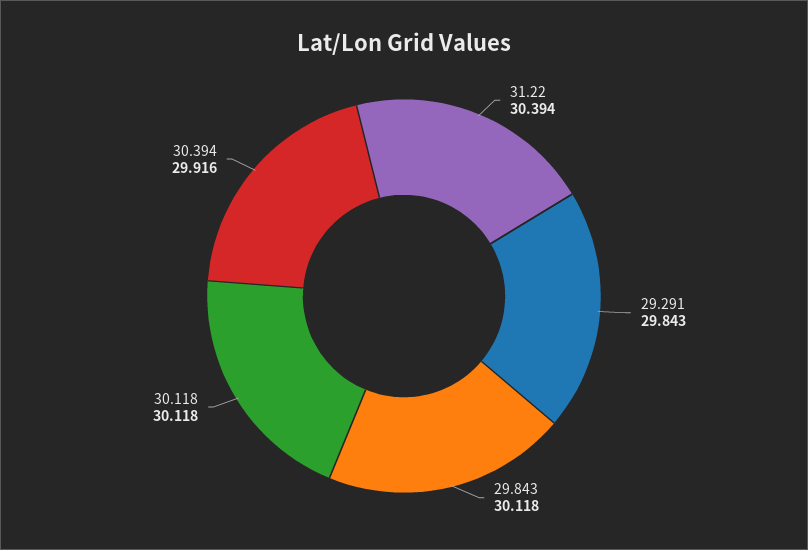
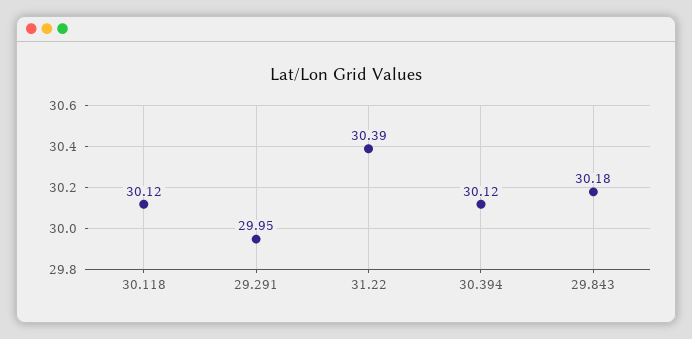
29.291: 29.843 -> 29.95
29.843: 30.118 -> 30.18
30.394: 29.916 -> 30.12

